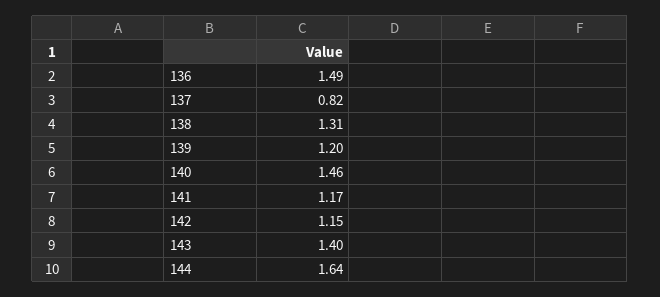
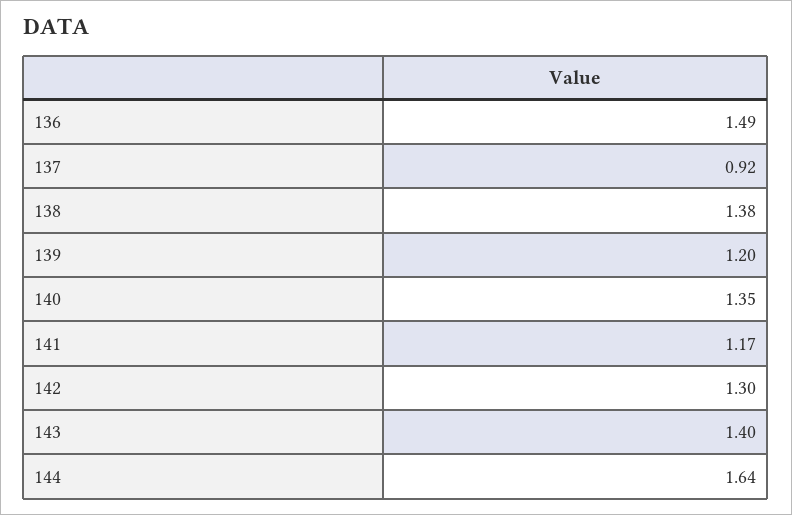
137: 0.82 -> 0.92
138: 1.31 -> 1.38
140: 1.46 -> 1.35
142: 1.15 -> 1.3

